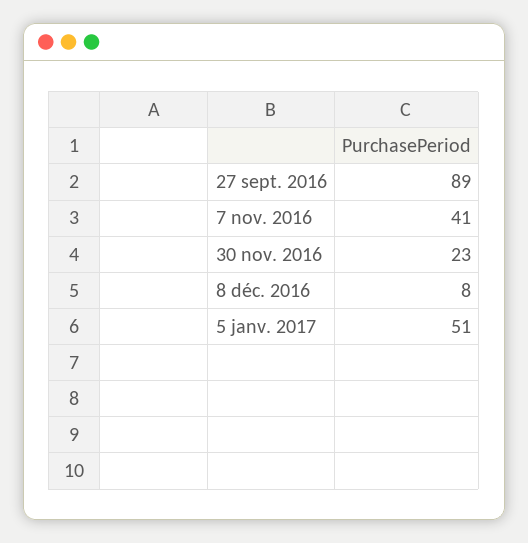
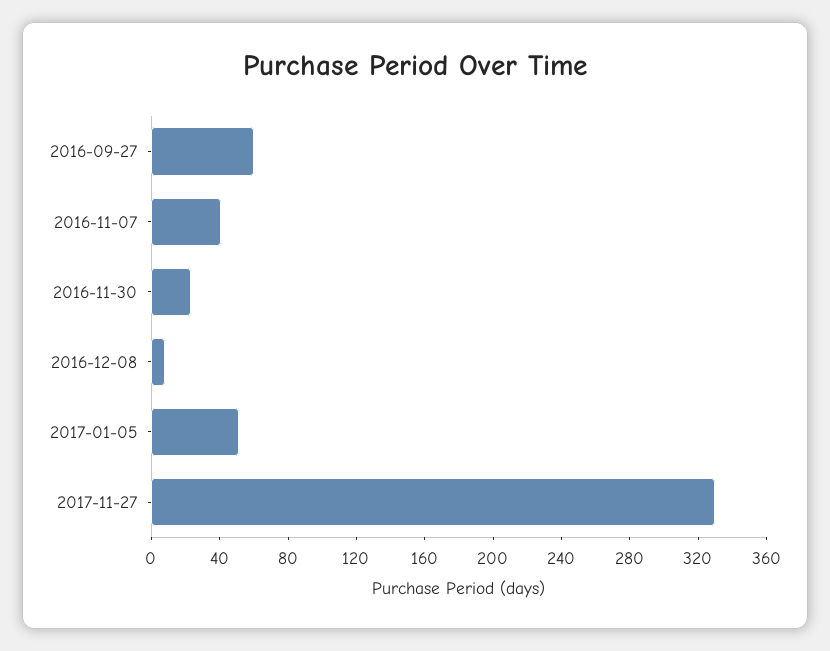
27 sept. 2016: 89 -> 60
2017-11-27: none -> 330

